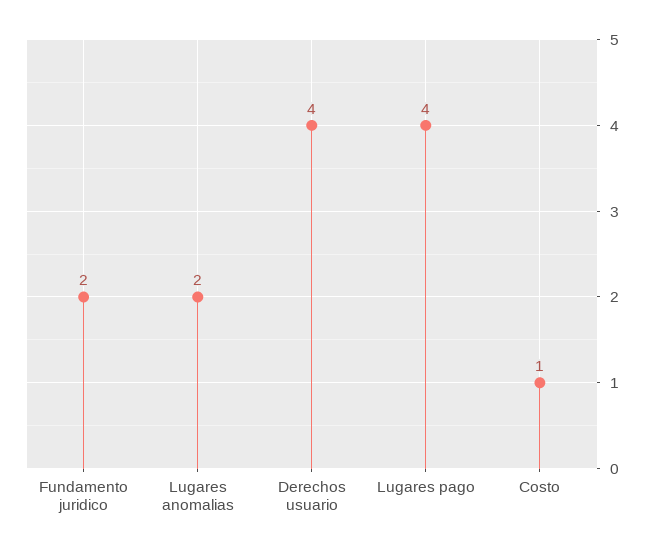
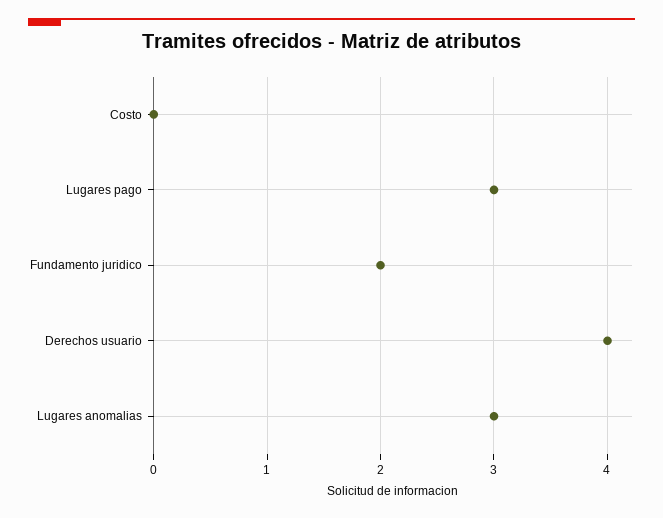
Lugares anomalias: 2 -> 3
Lugares pago: 4 -> 3
Costo: 1 -> 0

